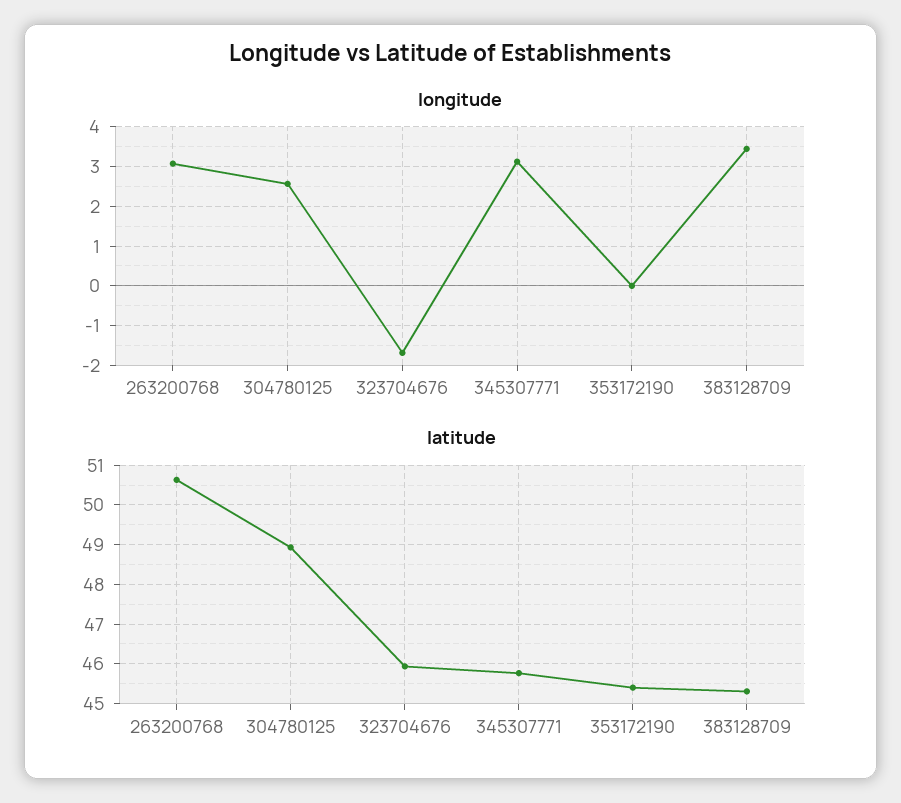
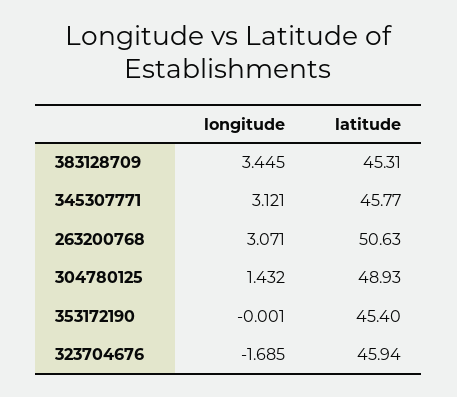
longitude, 304780125: 2.6 -> 1.432

